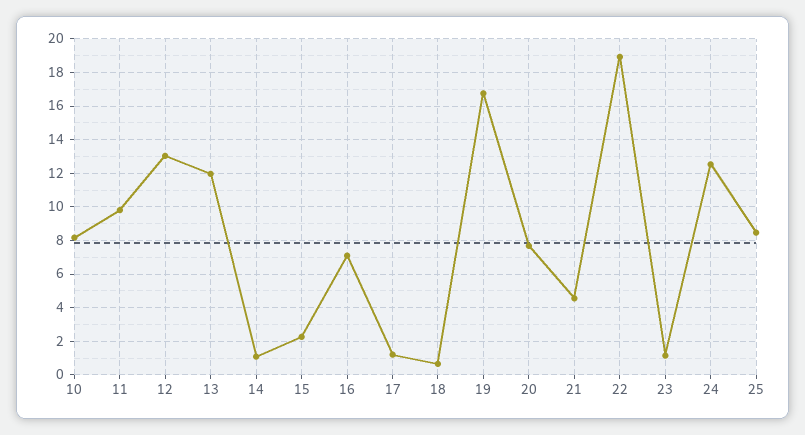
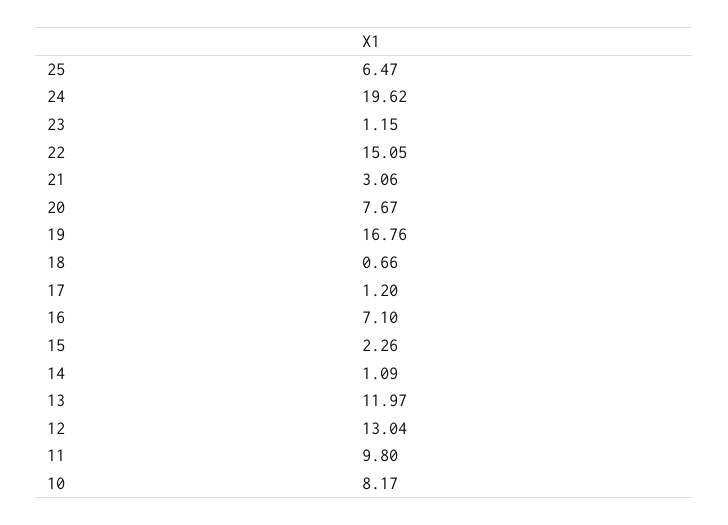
21: 4.5 -> 3.06
22: 19 -> 15.05
24: 12.5 -> 19.62
25: 8.5 -> 6.47

